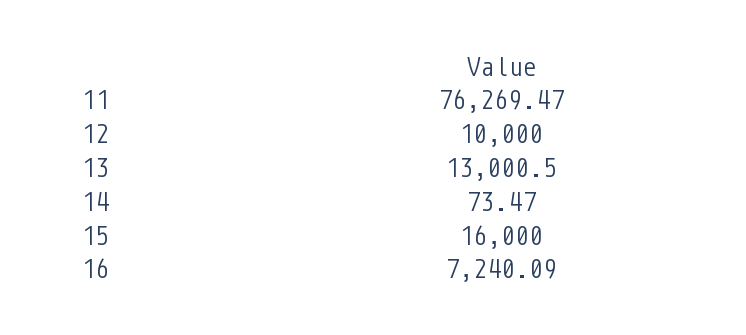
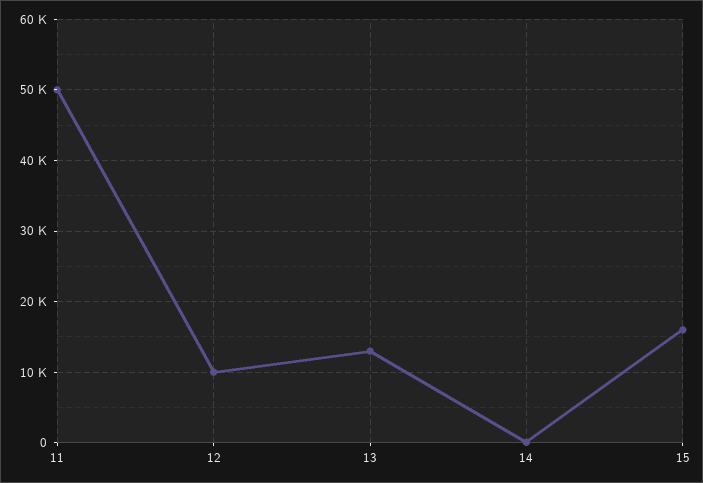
11: 76269.47 -> 50000
16: 7240.09 -> none

